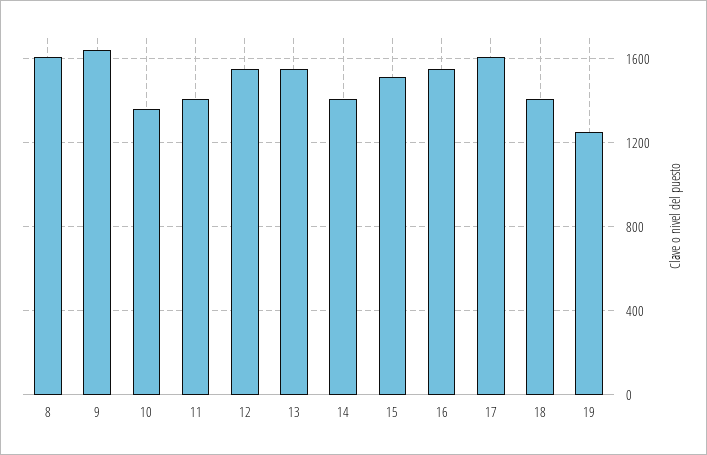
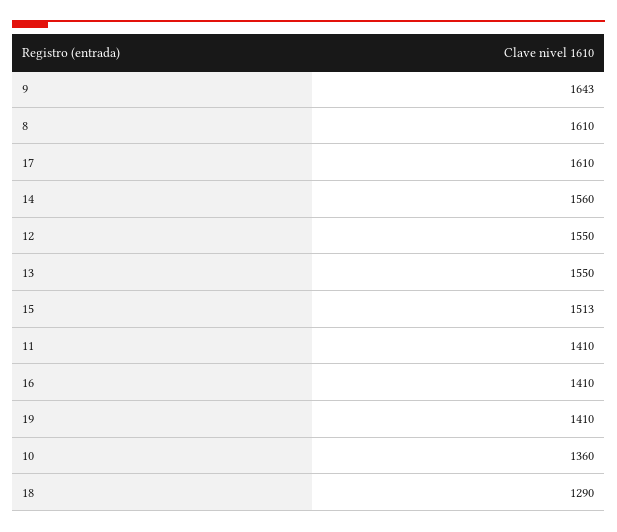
14: 1400 -> 1560
16: 1550 -> 1410
18: 1400 -> 1290
19: 1250 -> 1410

